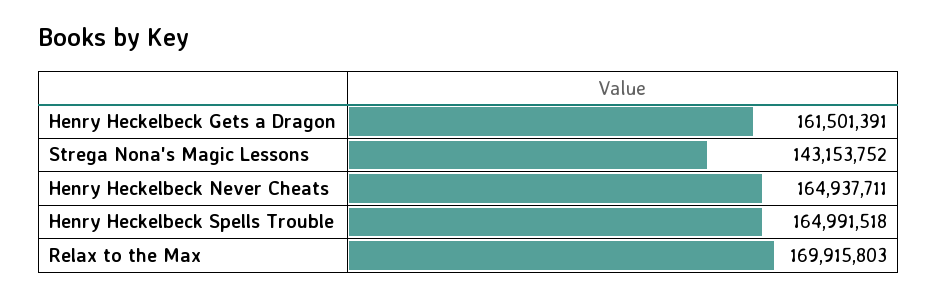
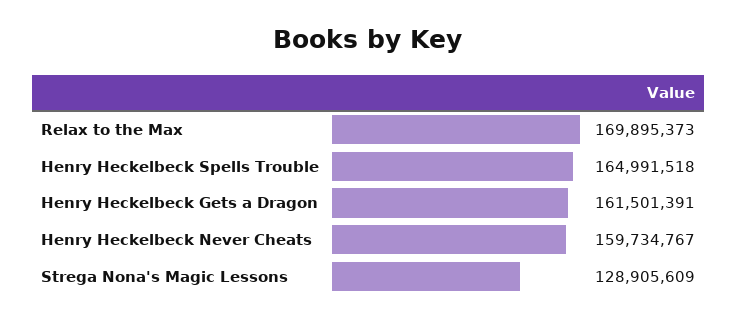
Strega Nona's Magic Lessons: 143153752 -> 128905609
Henry Heckelbeck Never Cheats: 164937711 -> 159734767
Relax to the Max: 169915803 -> 169895373

